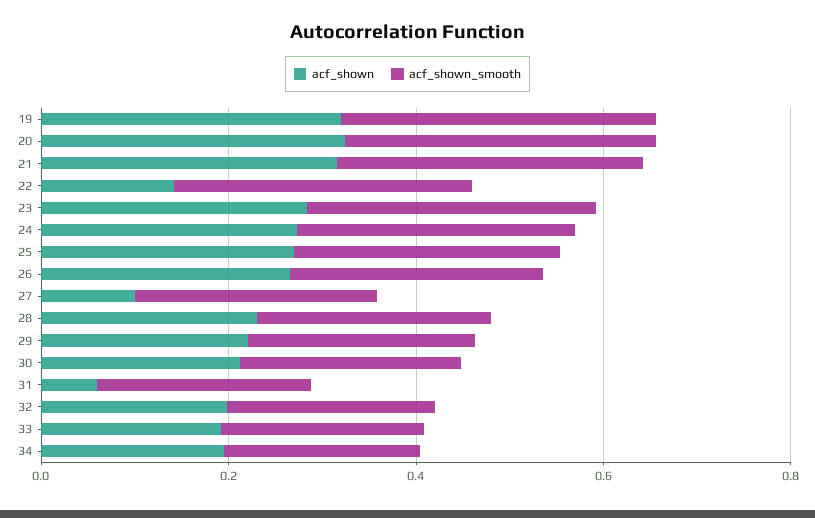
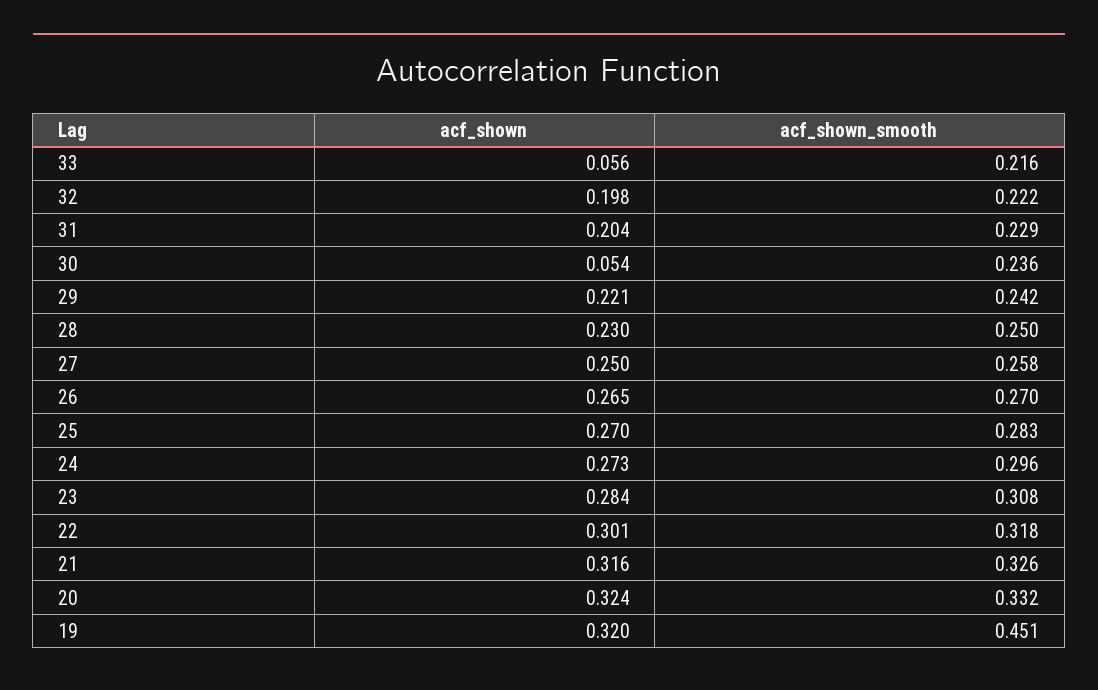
acf_shown_smooth, 19: 0.35 -> 0.451
acf_shown, 22: 0.15 -> 0.301
acf_shown, 27: 0.1 -> 0.25
acf_shown, 30: 0.2 -> 0.054
acf_shown, 31: 0.05 -> 0.204
acf_shown, 33: 0.2 -> 0.056
acf_shown, 34: 0.2 -> none
acf_shown_smooth, 34: 0.2 -> none

